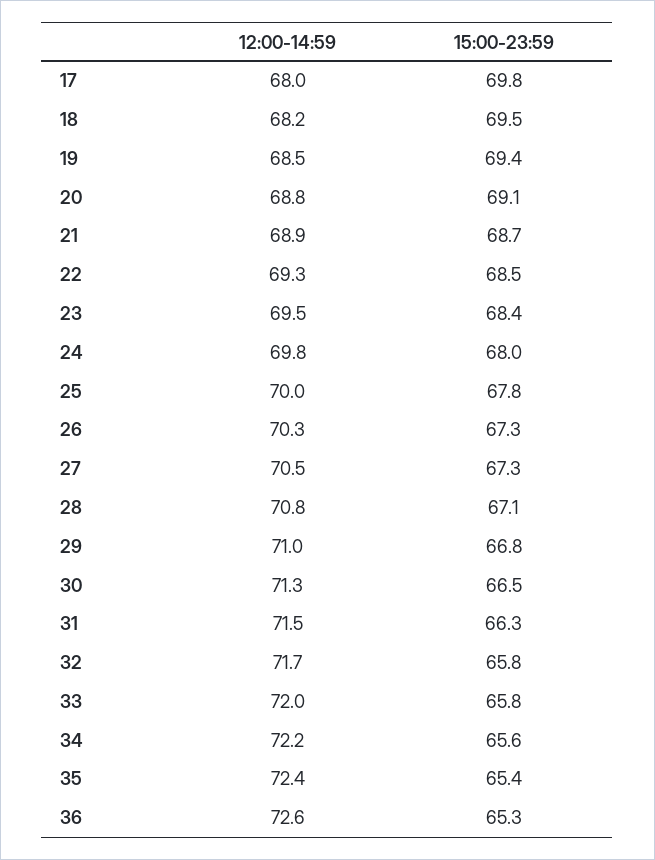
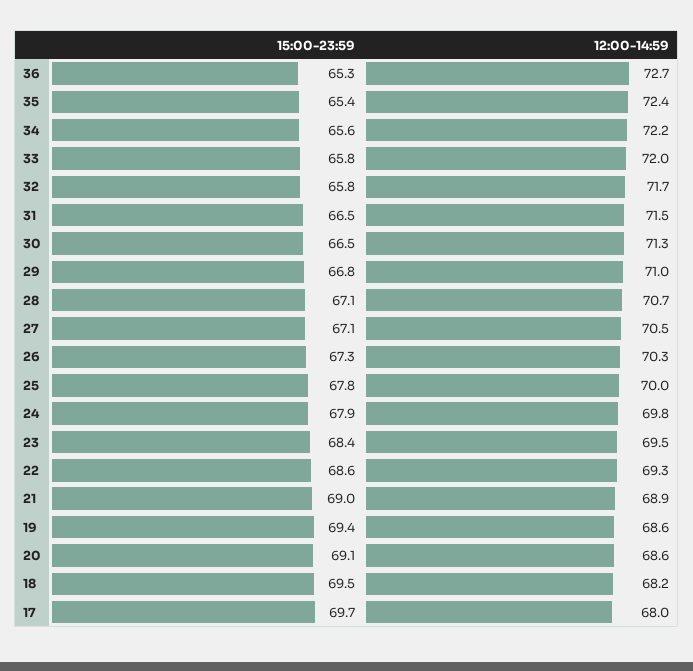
15:00-23:59, 17: 69.8 -> 69.7
12:00-14:59, 19: 68.5 -> 68.6
12:00-14:59, 20: 68.8 -> 68.6
15:00-23:59, 21: 68.7 -> 69
15:00-23:59, 22: 68.5 -> 68.6
15:00-23:59, 24: 68 -> 67.9
15:00-23:59, 27: 67.3 -> 67.1
12:00-14:59, 28: 70.8 -> 70.7
15:00-23:59, 31: 66.3 -> 66.5
12:00-14:59, 36: 72.6 -> 72.7

